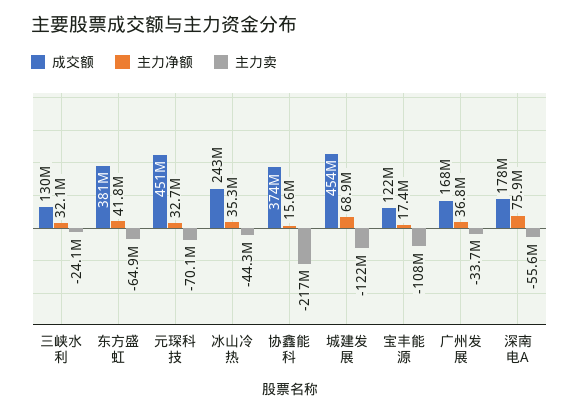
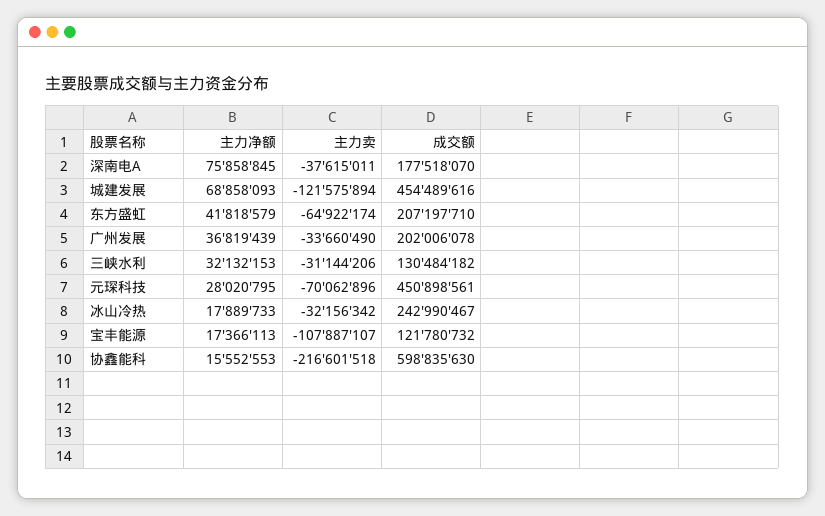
主力卖, 三峡水利: -24100000 -> -31144206
成交额, 东方盛虹: 381000000 -> 207197710
主力净额, 元琛科技: 32700000 -> 28020795
主力净额, 冰山冷热: 35300000 -> 17889733
主力卖, 冰山冷热: -44300000 -> -32156342
成交额, 协鑫能科: 374000000 -> 598835630
成交额, 广州发展: 168000000 -> 202006078
主力卖, 深南电A: -55600000 -> -37615011

